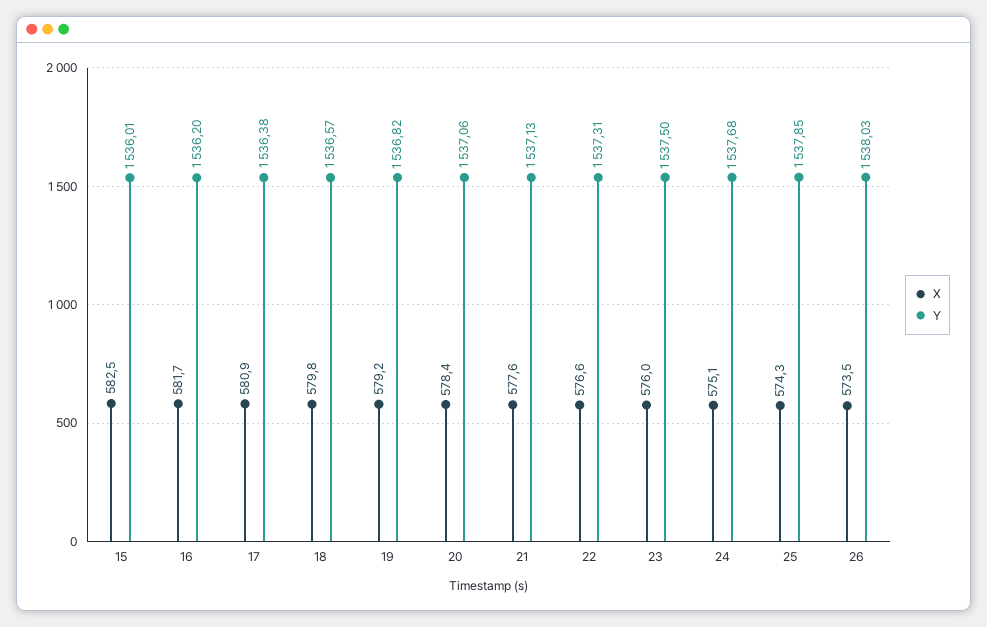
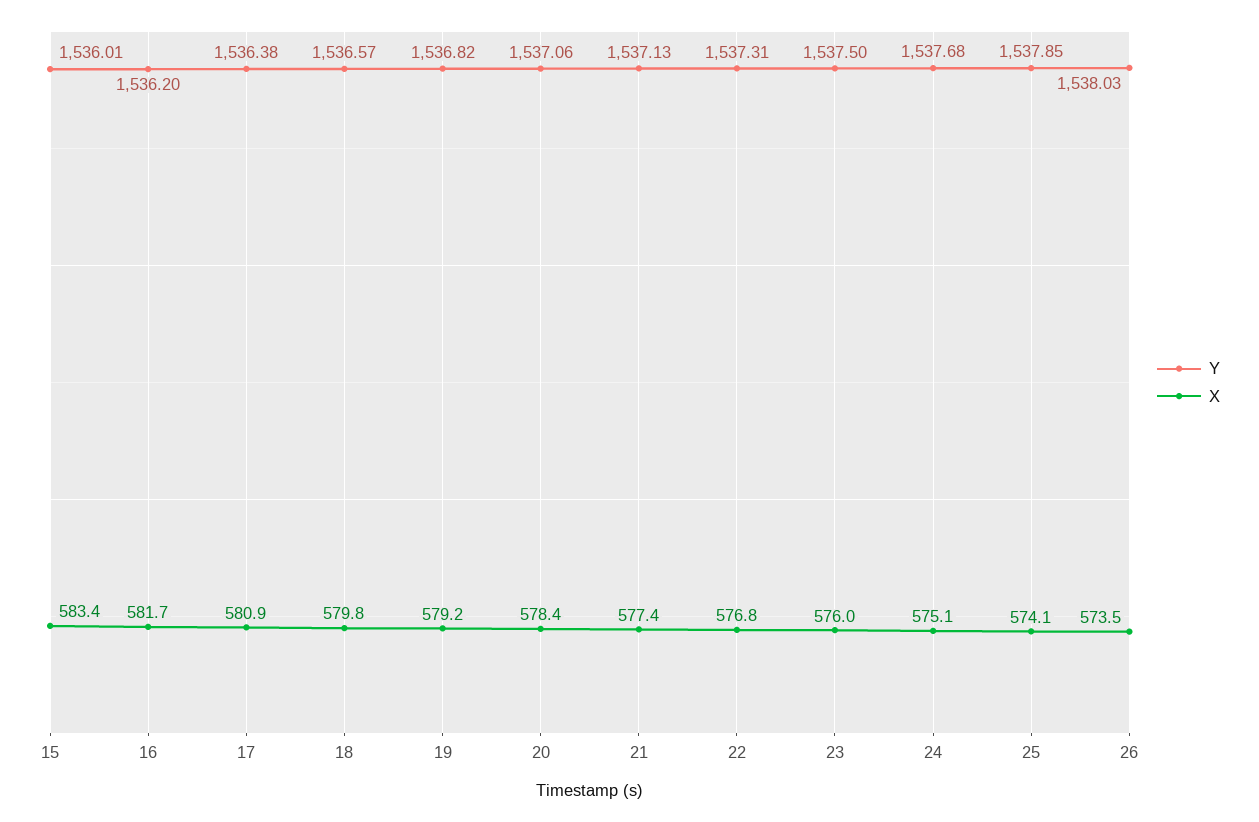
X, 15: 582.5 -> 583.4
X, 21: 577.6 -> 577.4
X, 22: 576.6 -> 576.8
X, 25: 574.3 -> 574.1

